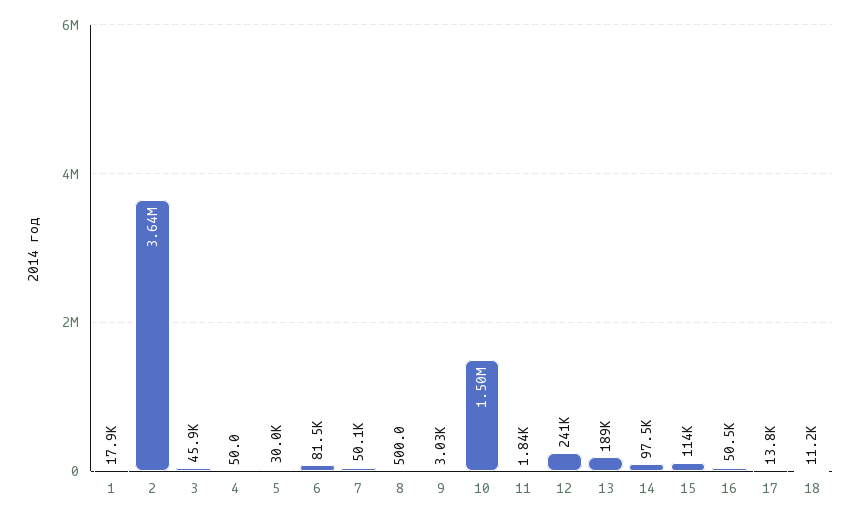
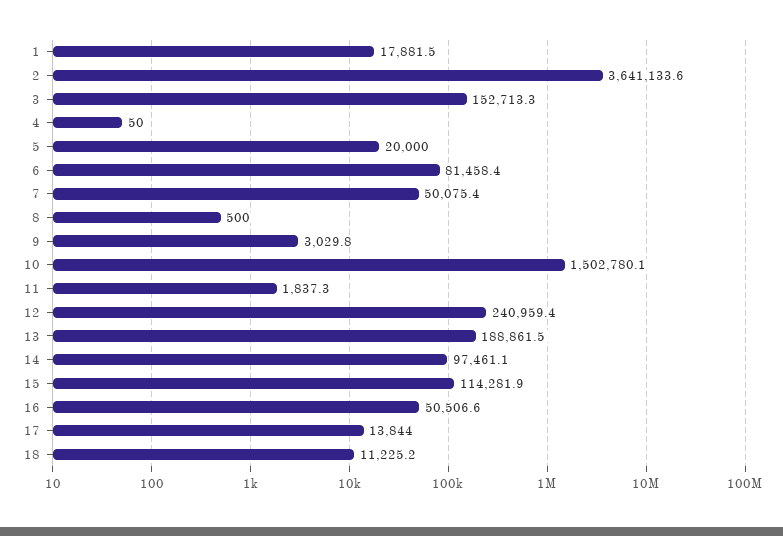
3: 45900 -> 152713.3
5: 30000 -> 20000

